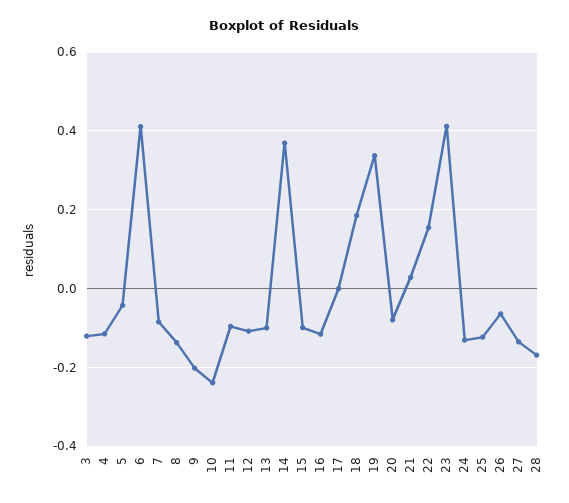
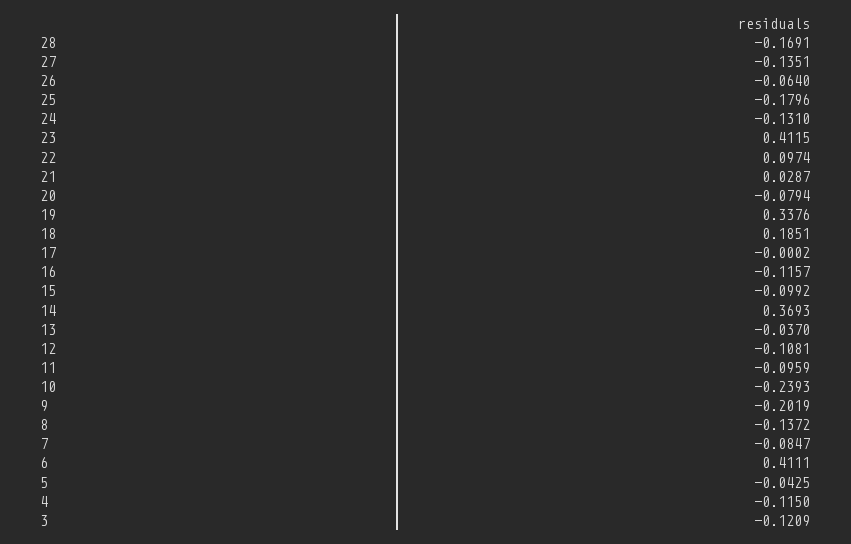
13: -0.1 -> -0.037
22: 0.16 -> 0.0974
25: -0.12 -> -0.1796

